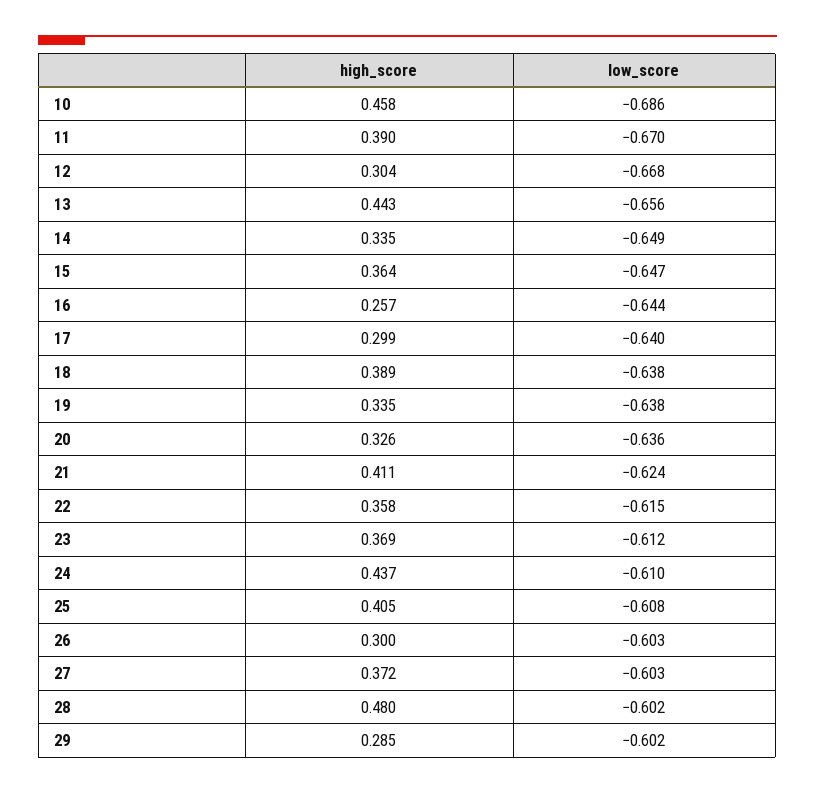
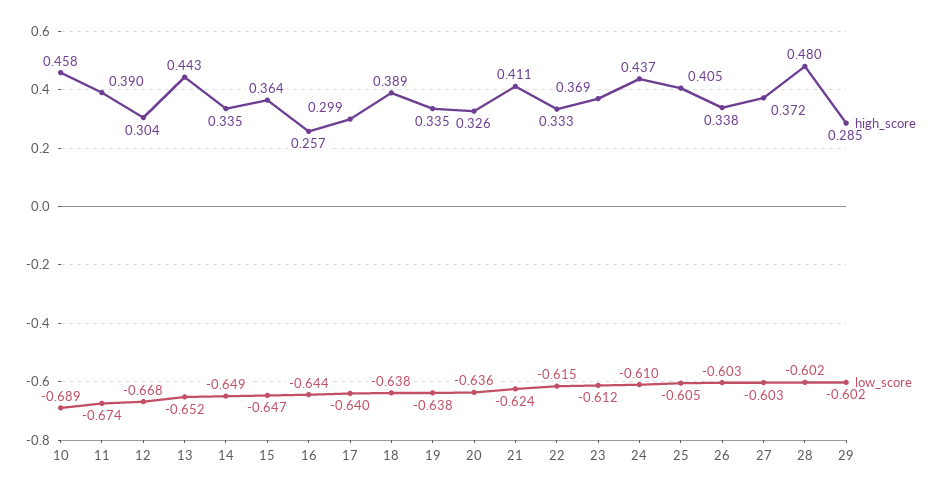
low_score, 10: -0.686 -> -0.689
low_score, 11: -0.67 -> -0.674
low_score, 13: -0.656 -> -0.652
high_score, 22: 0.358 -> 0.333
low_score, 25: -0.608 -> -0.605
high_score, 26: 0.3 -> 0.338

